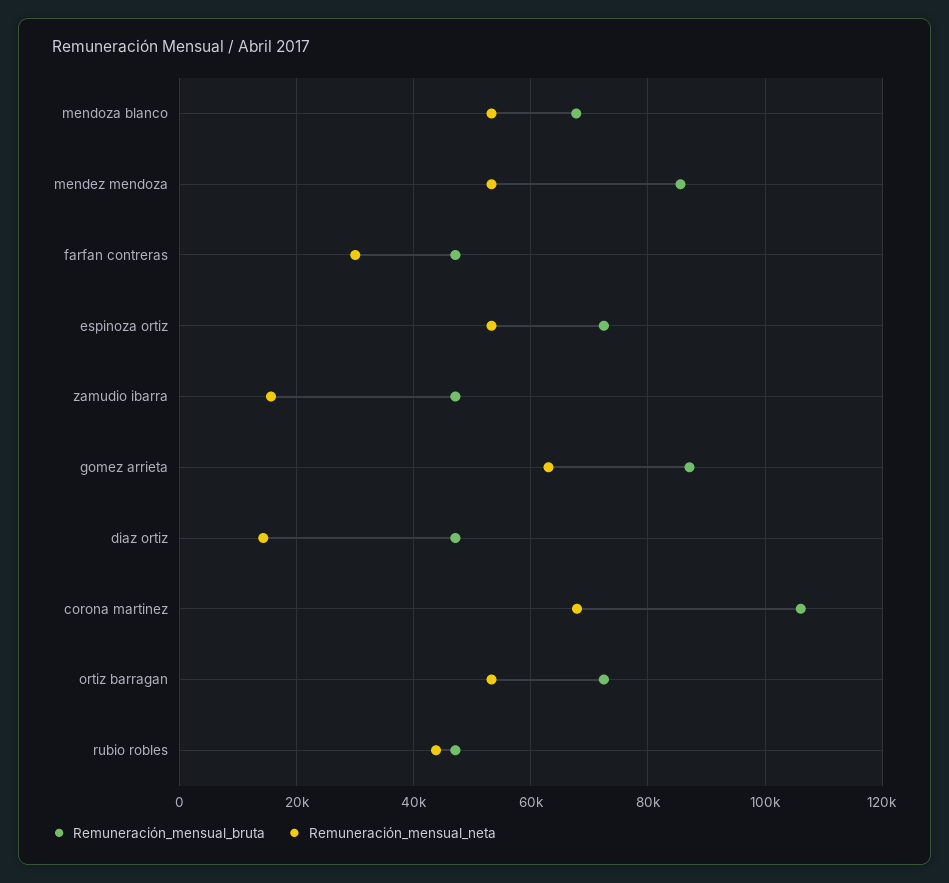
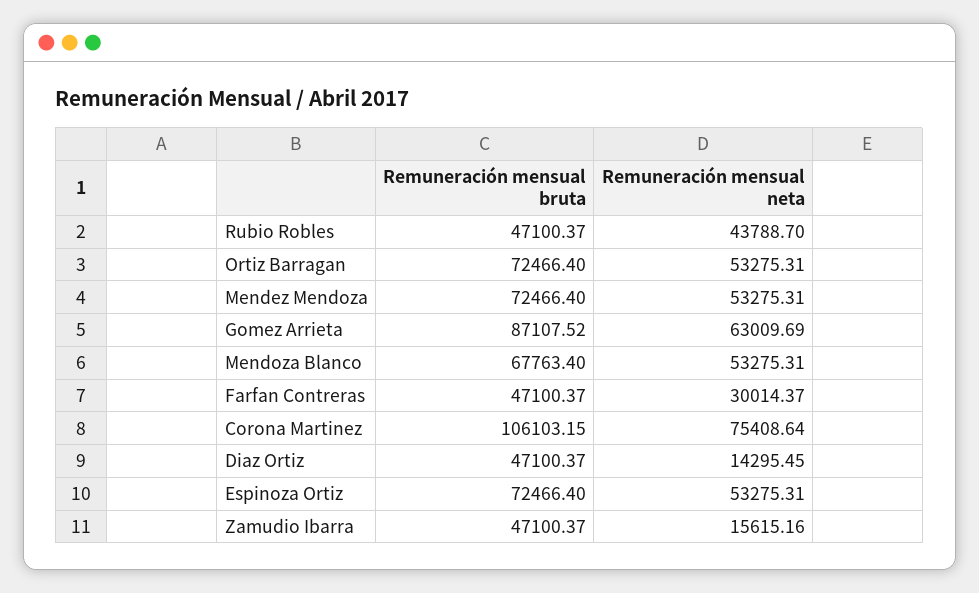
Remuneración_mensual_bruta, mendez mendoza: 86000 -> 72466.4
Remuneración_mensual_neta, corona martinez: 68000 -> 75408.64

